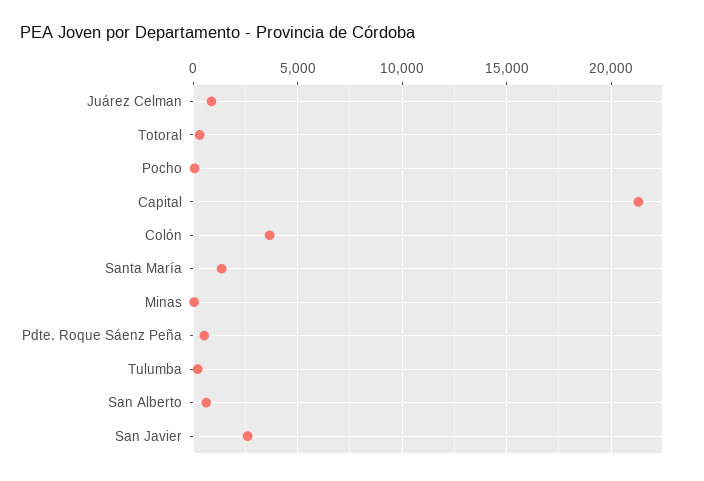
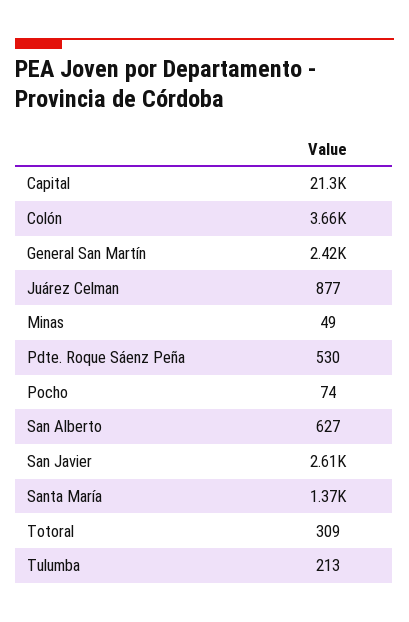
General San Martín: none -> 2420

